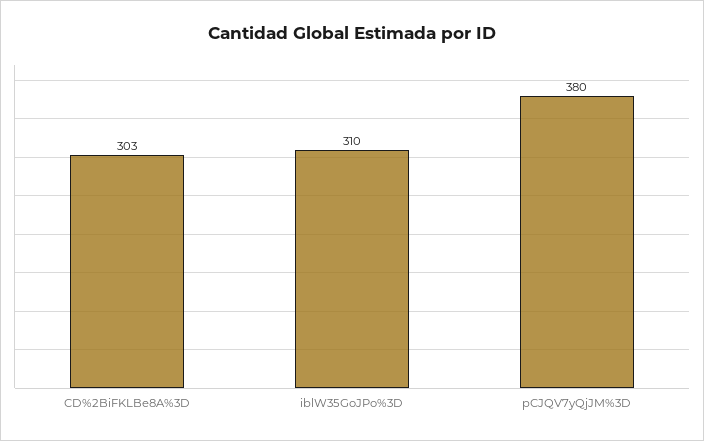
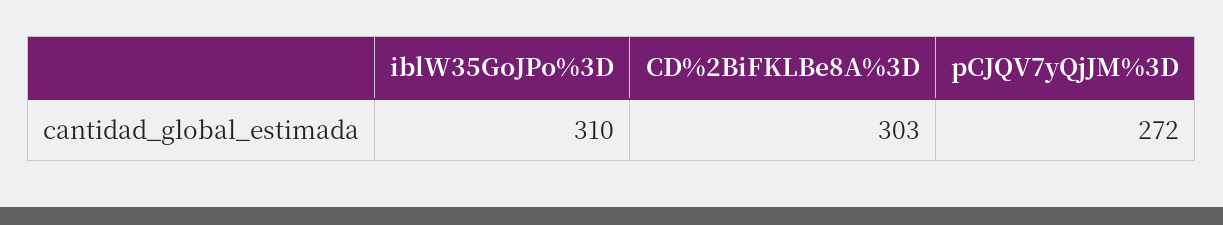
pCJQV7yQjJM%3D: 380 -> 272

